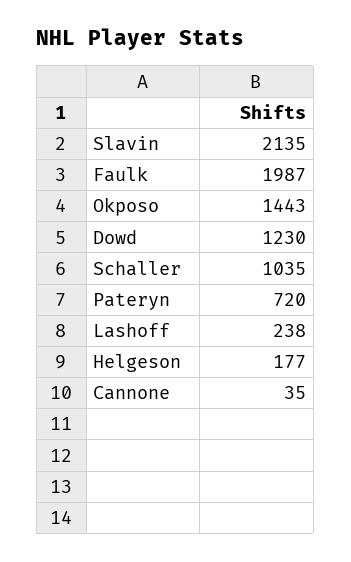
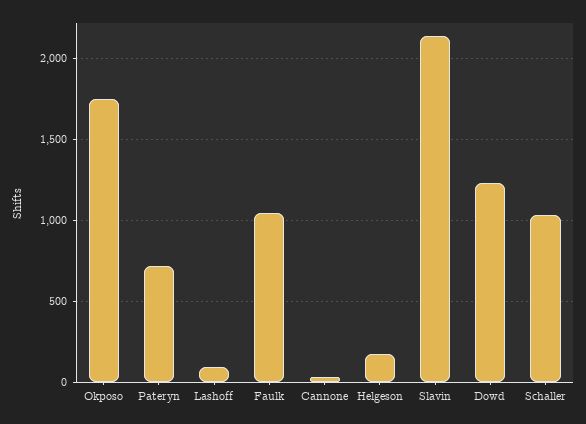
Faulk: 1987 -> 1050
Okposo: 1443 -> 1750
Lashoff: 238 -> 100

